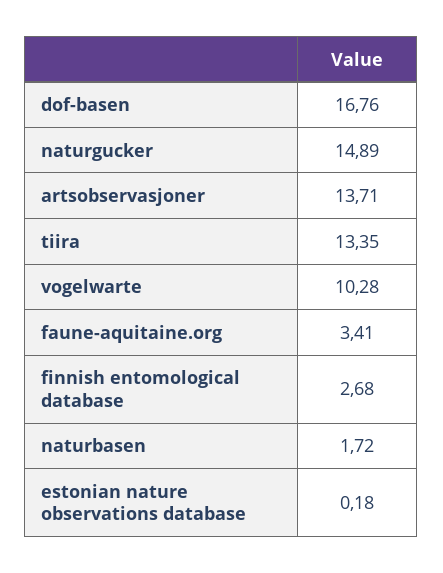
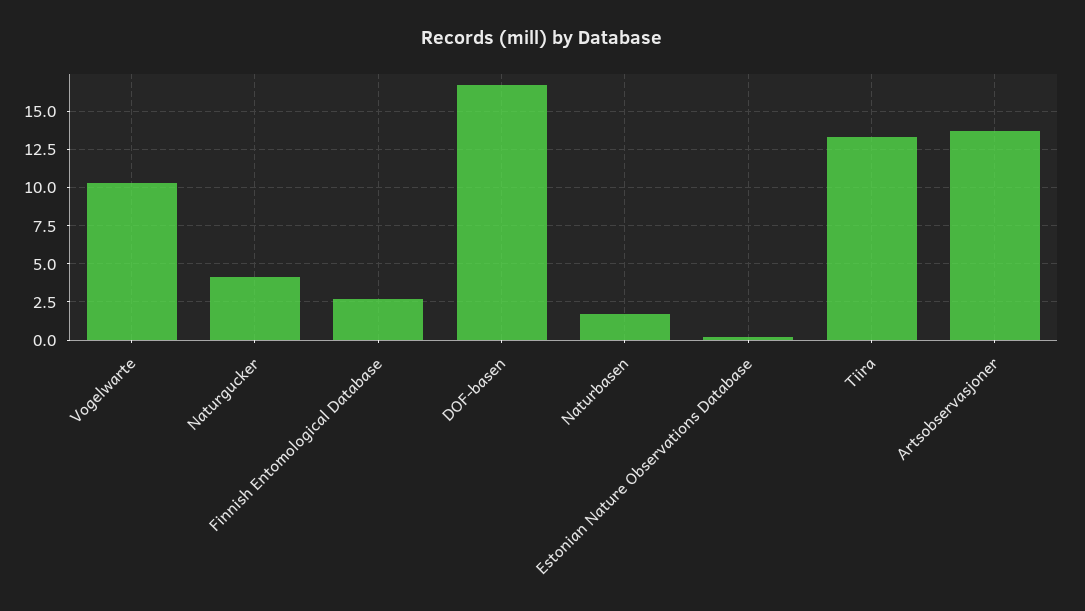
naturgucker: 14.89 -> 4
faune-aquitaine.org: 3.41 -> none

